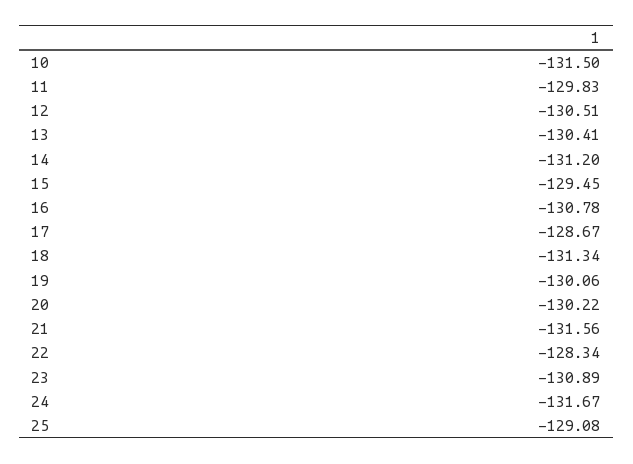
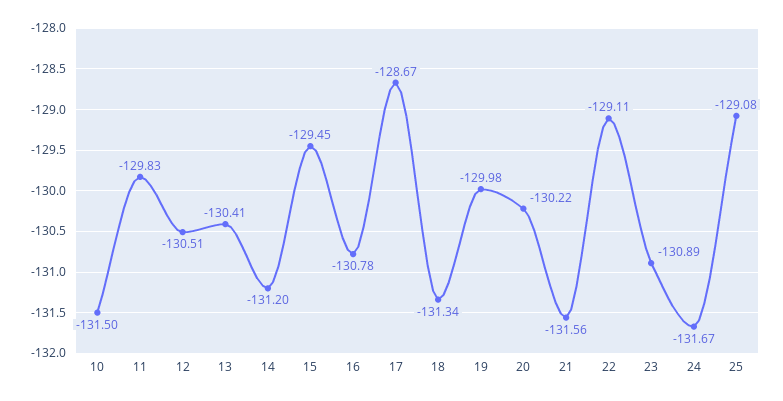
19: -130.06 -> -129.98
22: -128.34 -> -129.11

